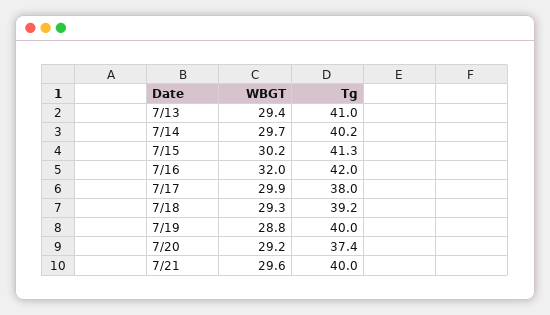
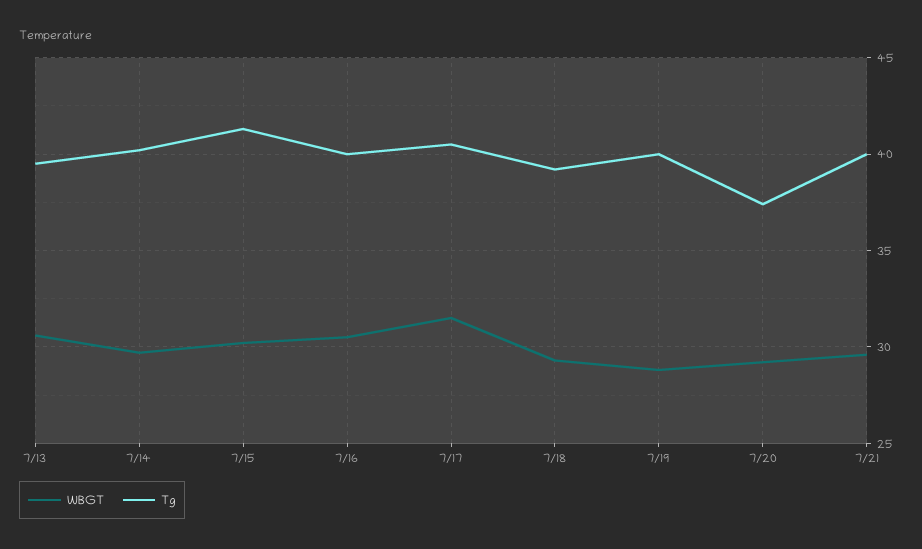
WBGT, 7/13: 29.4 -> 30.5
Tg, 7/13: 41 -> 39.5
WBGT, 7/16: 32 -> 30.5
Tg, 7/16: 42 -> 40
WBGT, 7/17: 29.9 -> 31.5
Tg, 7/17: 38 -> 40.5

